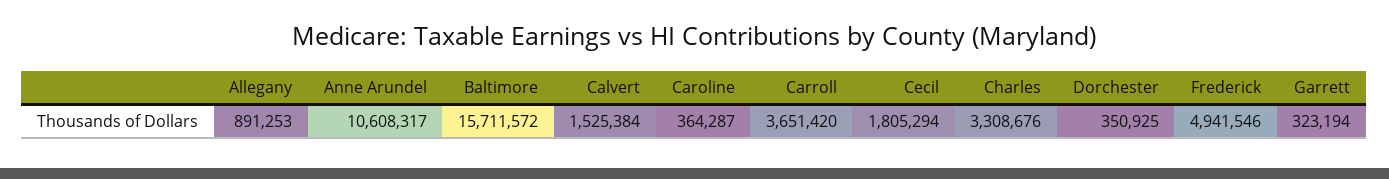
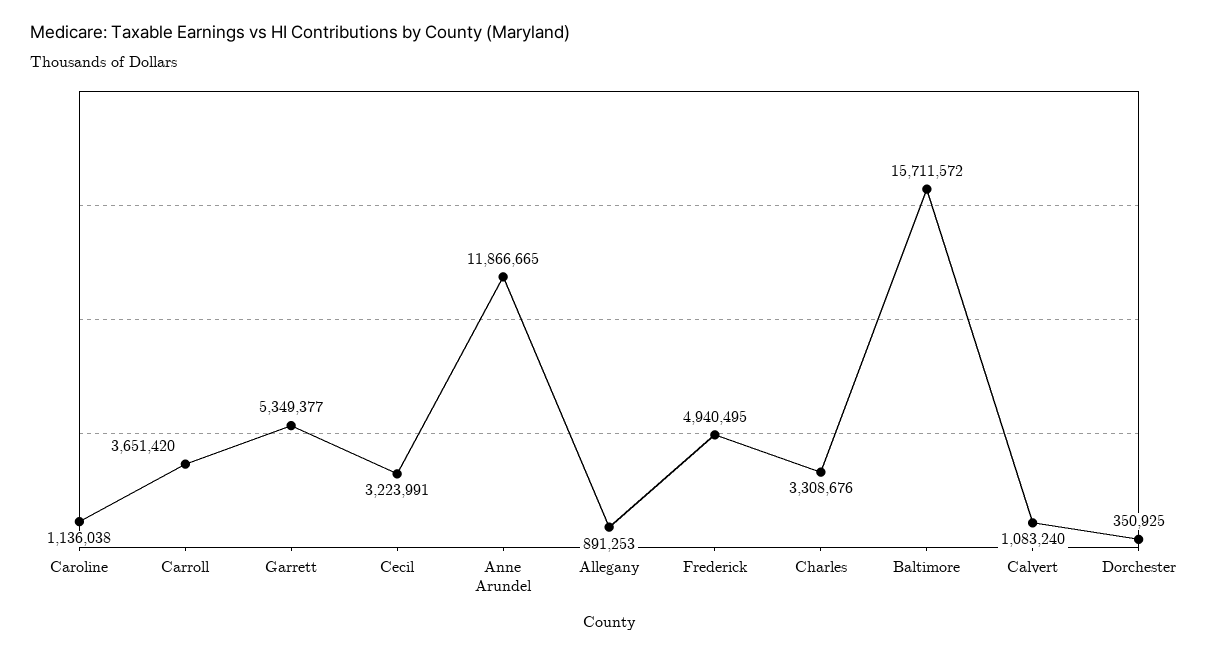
Anne Arundel: 10608317 -> 11866665
Calvert: 1525384 -> 1083240
Caroline: 364287 -> 1136038
Cecil: 1805294 -> 3223991
Frederick: 4941546 -> 4940495
Garrett: 323194 -> 5349377

